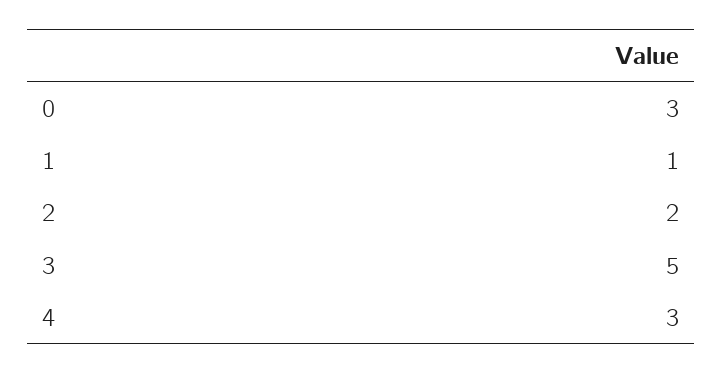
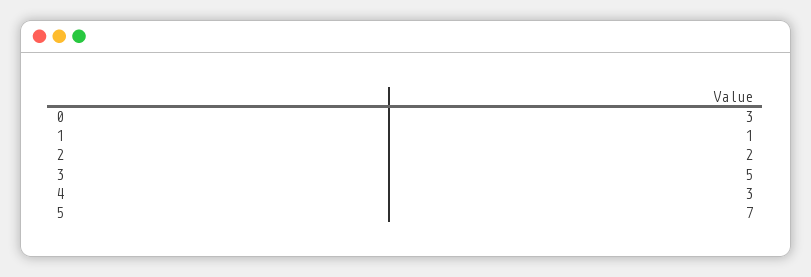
5: none -> 7

